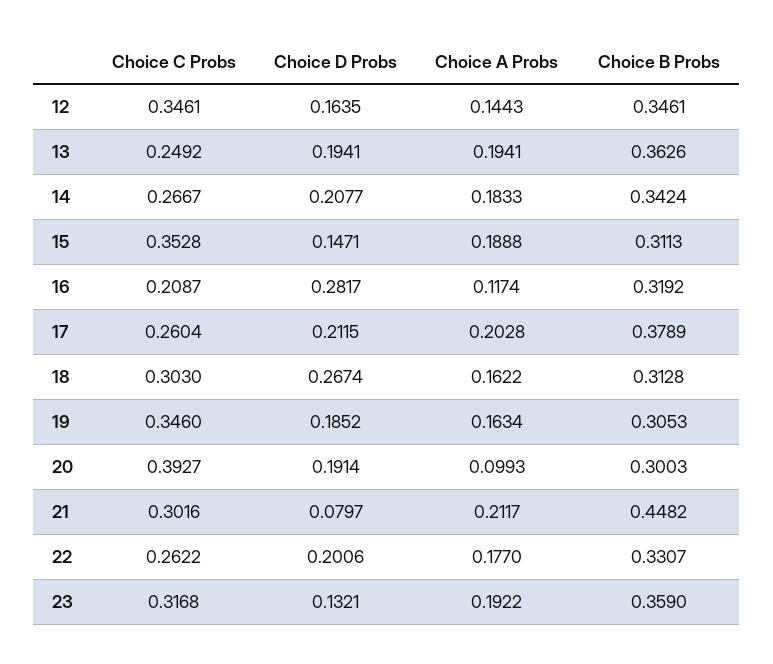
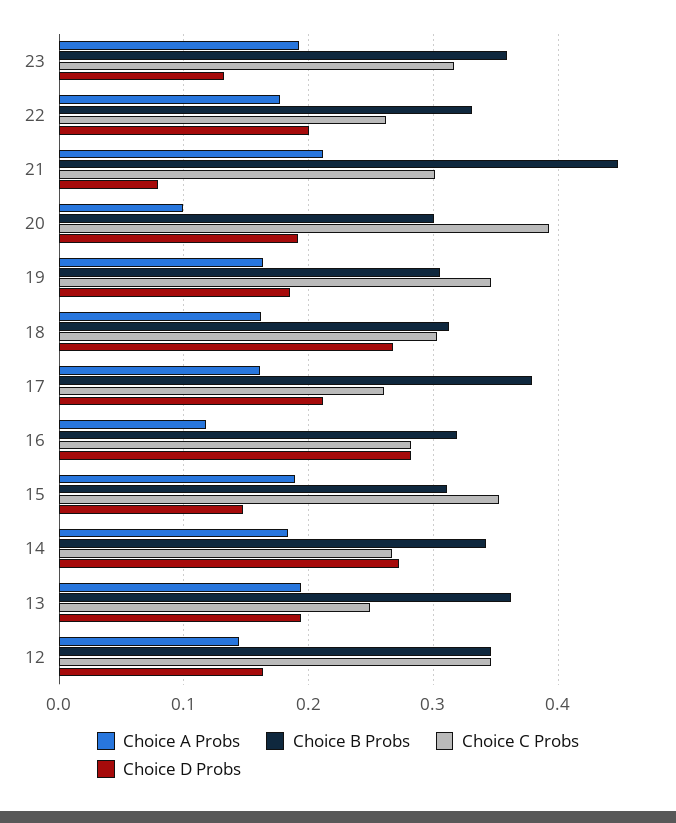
Choice D Probs, 14: 0.2077 -> 0.27
Choice C Probs, 16: 0.2087 -> 0.28
Choice A Probs, 17: 0.2028 -> 0.16

